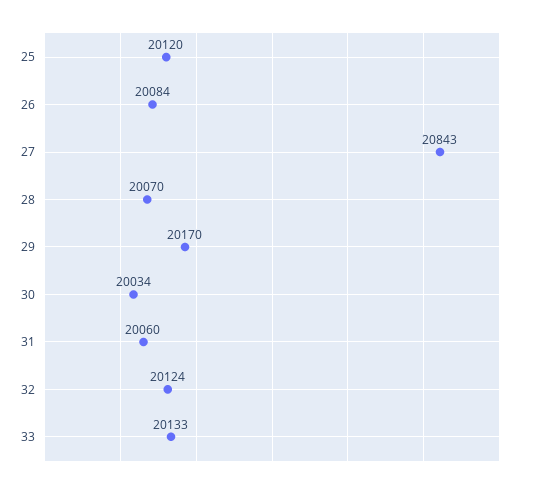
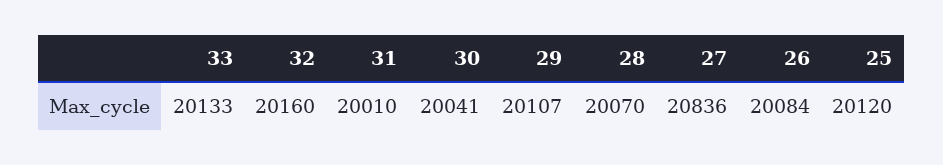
27: 20843 -> 20836
29: 20170 -> 20107
30: 20034 -> 20041
31: 20060 -> 20010
32: 20124 -> 20160

